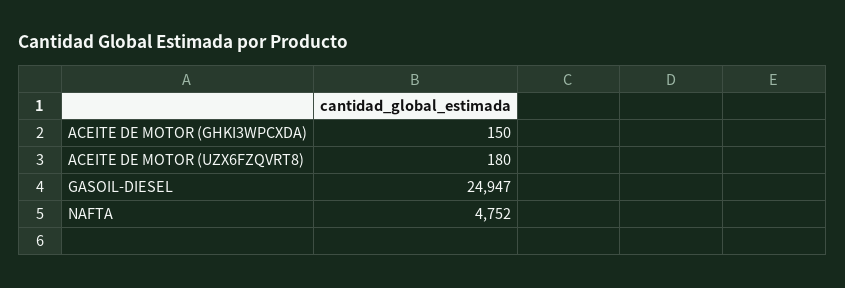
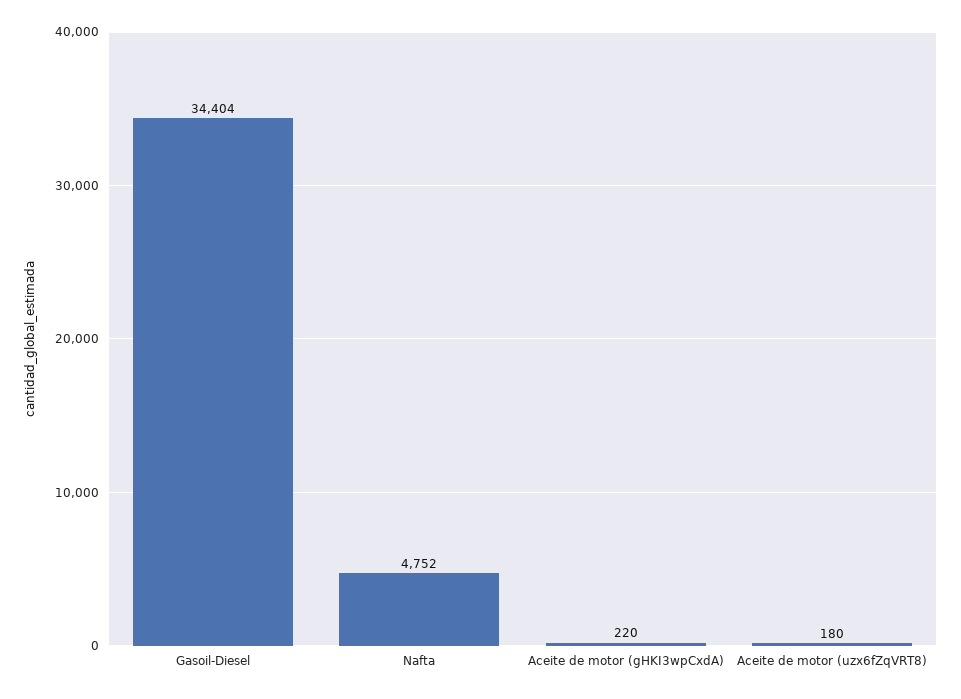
ACEITE DE MOTOR (GHKI3WPCXDA): 150 -> 220
GASOIL-DIESEL: 24947 -> 34404

